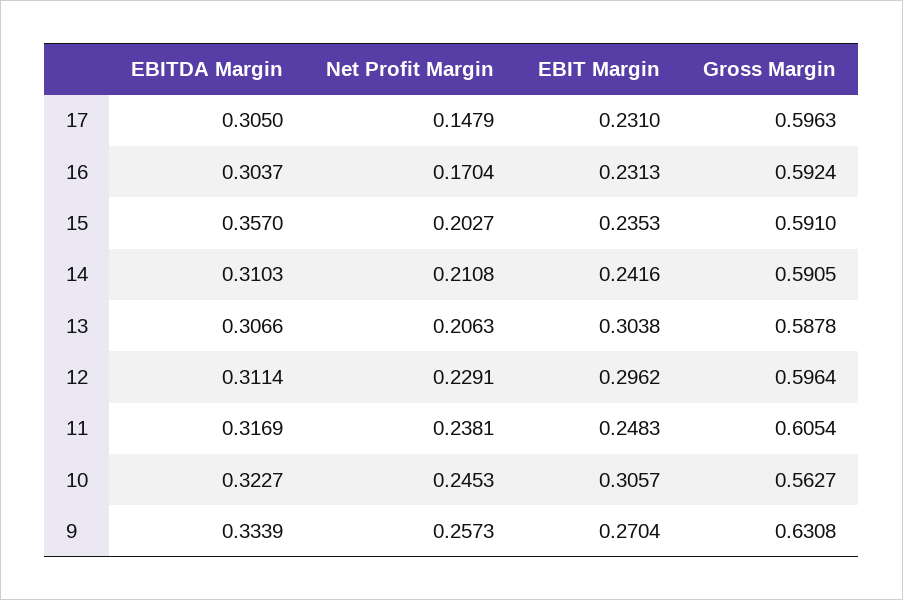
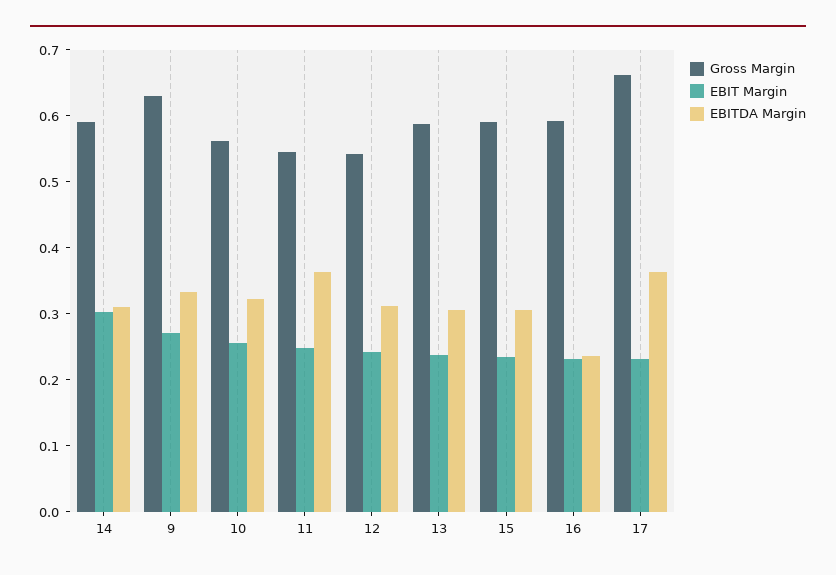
EBITDA Margin, 17: 0.305 -> 0.36
Net Profit Margin, 17: 0.1479 -> none
Gross Margin, 17: 0.5963 -> 0.66
EBITDA Margin, 16: 0.3037 -> 0.24
Net Profit Margin, 16: 0.1704 -> none
EBITDA Margin, 15: 0.357 -> 0.3
Net Profit Margin, 15: 0.2027 -> none
Net Profit Margin, 14: 0.2108 -> none
EBIT Margin, 14: 0.2416 -> 0.3
Net Profit Margin, 13: 0.2063 -> none
EBIT Margin, 13: 0.3038 -> 0.24
Net Profit Margin, 12: 0.2291 -> none
EBIT Margin, 12: 0.2962 -> 0.24
Gross Margin, 12: 0.5964 -> 0.54
EBITDA Margin, 11: 0.3169 -> 0.36
Net Profit Margin, 11: 0.2381 -> none
Gross Margin, 11: 0.6054 -> 0.54
Net Profit Margin, 10: 0.2453 -> none
EBIT Margin, 10: 0.3057 -> 0.26
Net Profit Margin, 9: 0.2573 -> none

